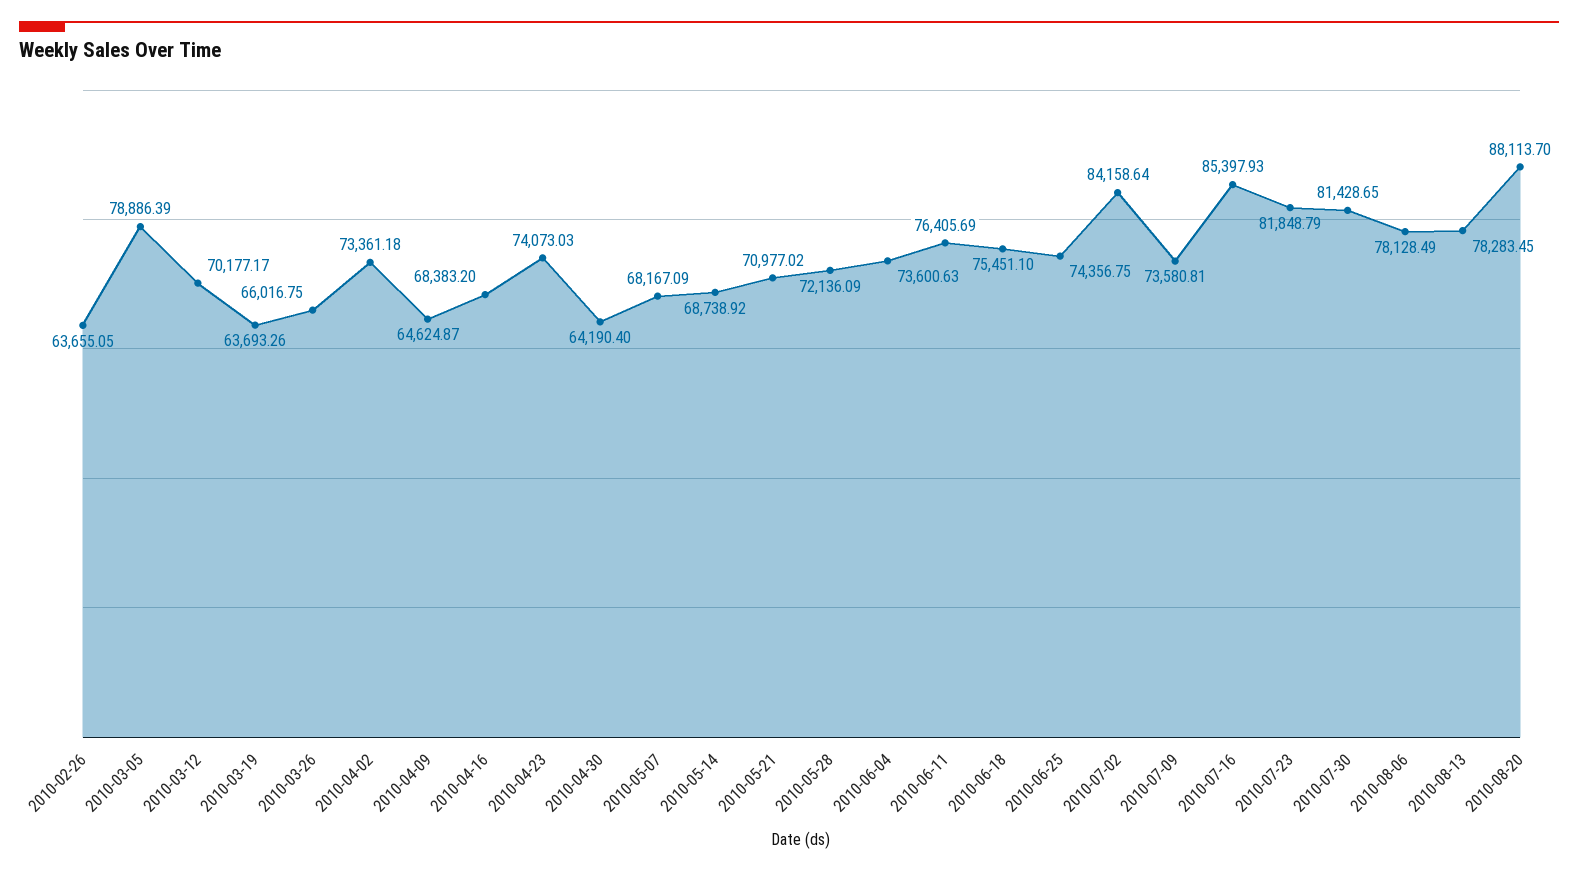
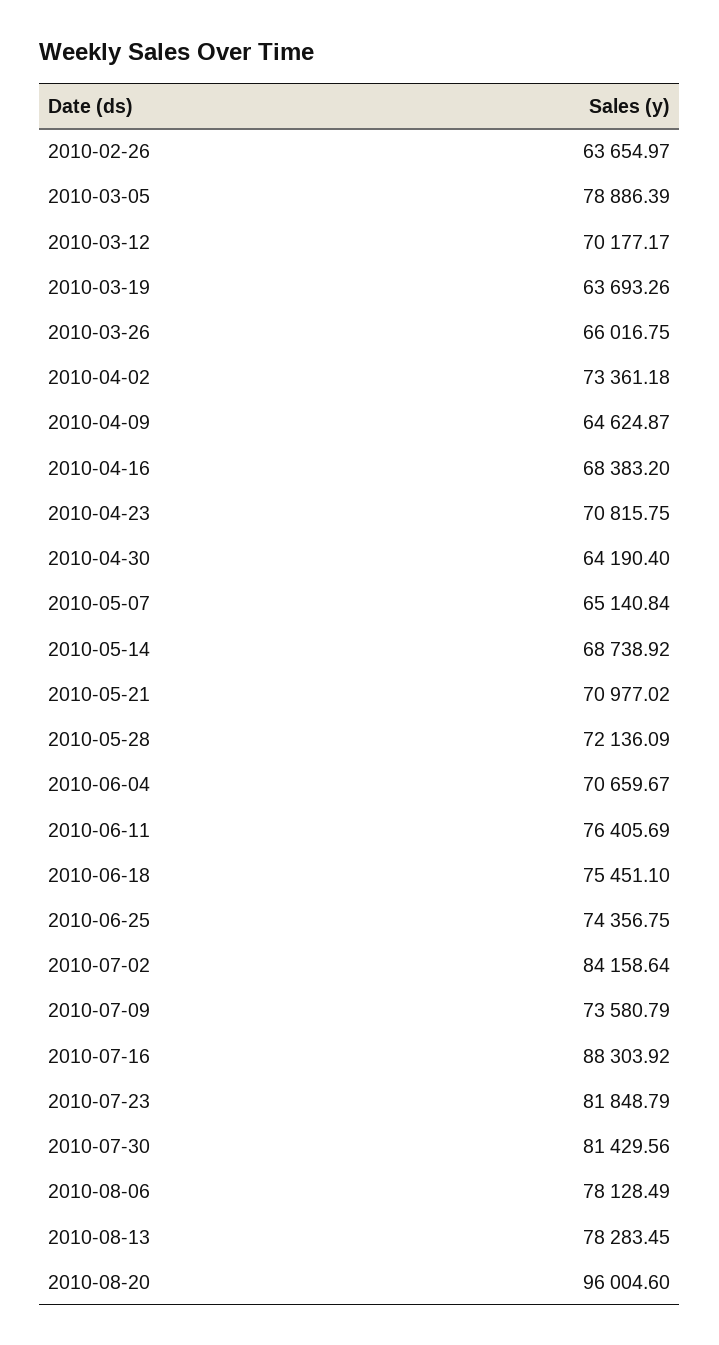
2010-02-26: 63655.05 -> 63654.97
2010-04-23: 74073.03 -> 70815.75
2010-05-07: 68167.09 -> 65140.84
2010-06-04: 73600.63 -> 70659.67
2010-07-09: 73580.81 -> 73580.79
2010-07-16: 85397.93 -> 88303.92
2010-07-30: 81428.65 -> 81429.56
2010-08-20: 88113.7 -> 96004.6

